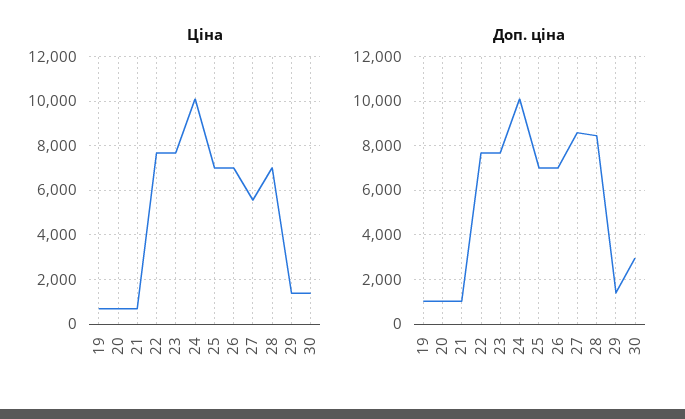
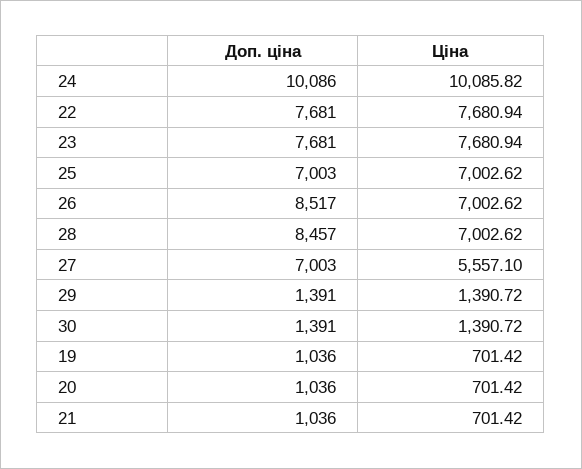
Доп. ціна, 26: 7000 -> 8517
Доп. ціна, 27: 8500 -> 7003
Доп. ціна, 30: 3000 -> 1391

